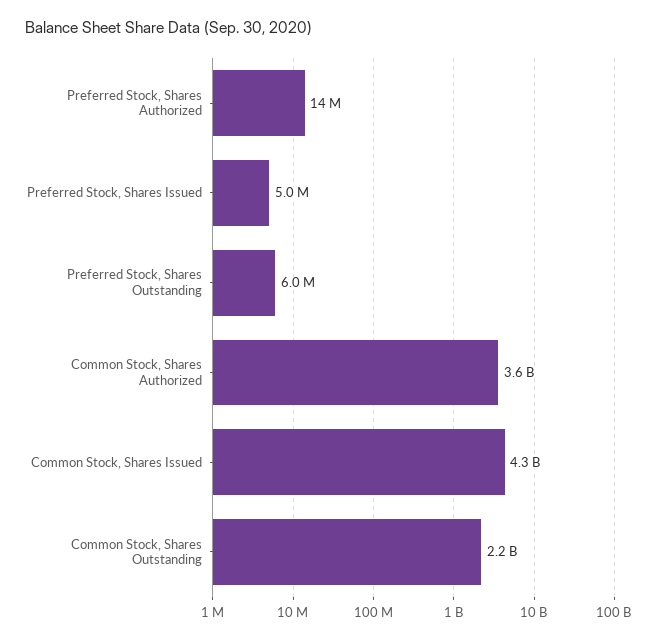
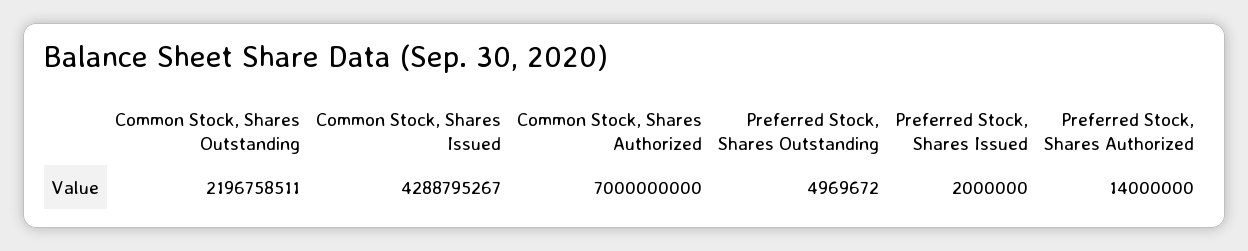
Preferred Stock, Shares Issued: 5000000 -> 2000000
Preferred Stock, Shares Outstanding: 6000000 -> 4969672
Common Stock, Shares Authorized: 3600000000 -> 7000000000

